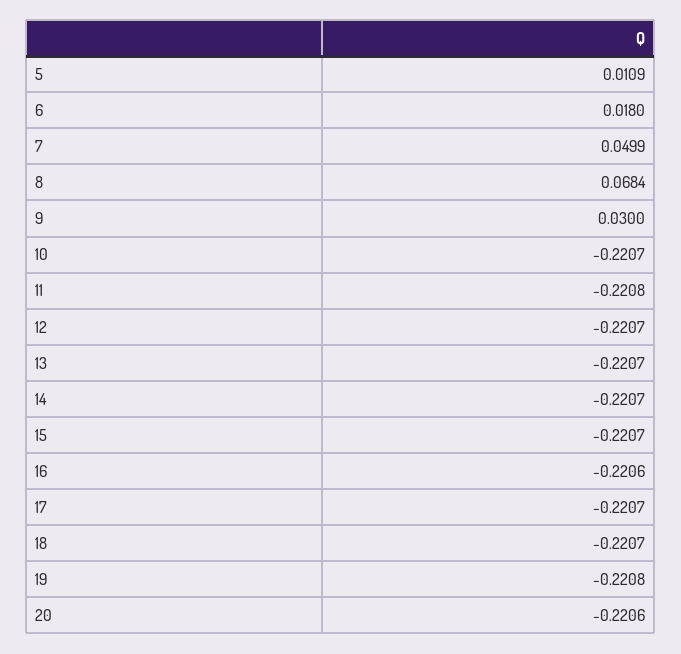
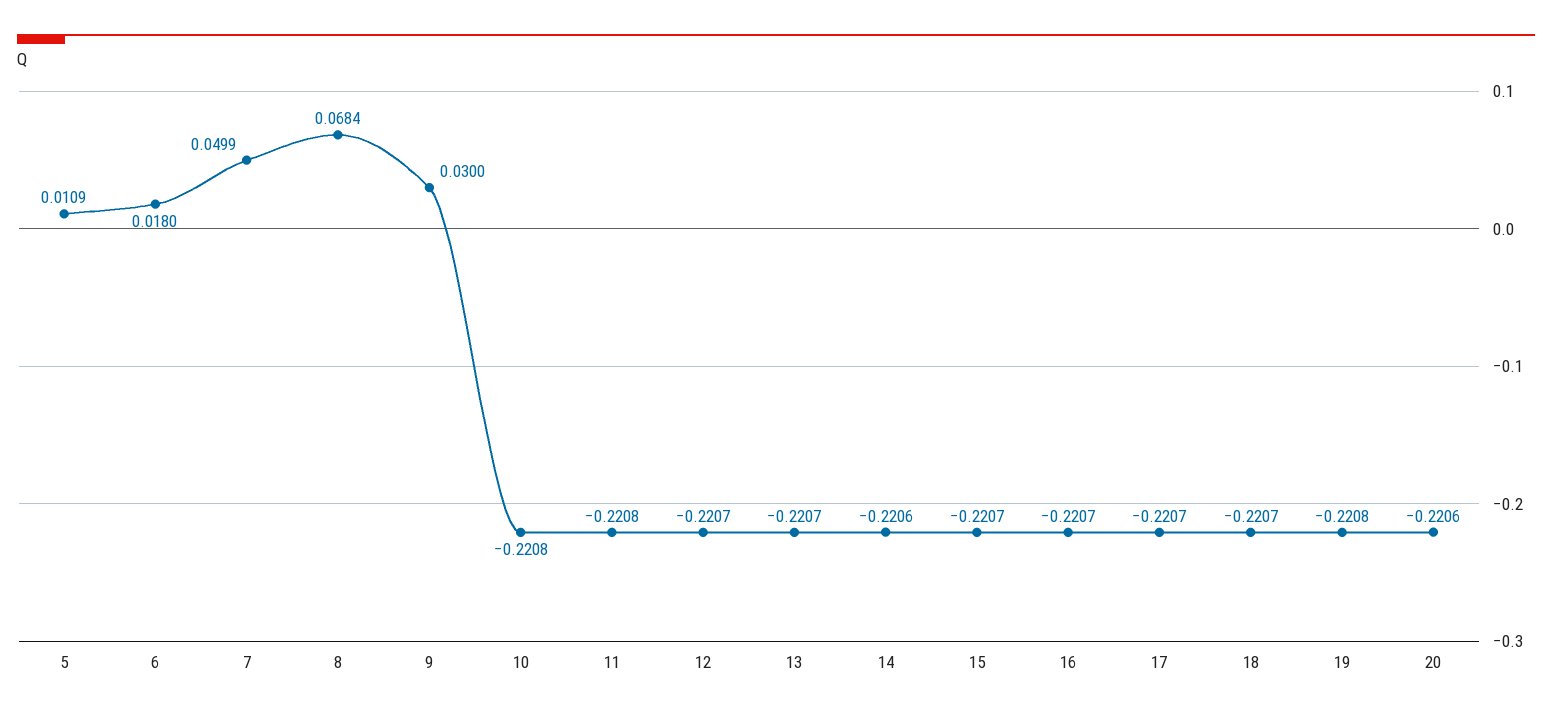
10: -0.2207 -> -0.2208
14: -0.2207 -> -0.2206
16: -0.2206 -> -0.2207

